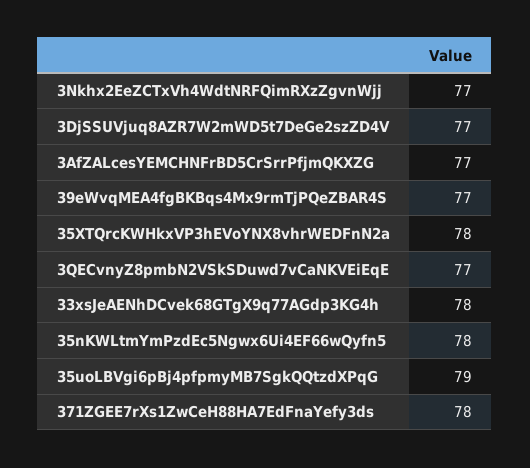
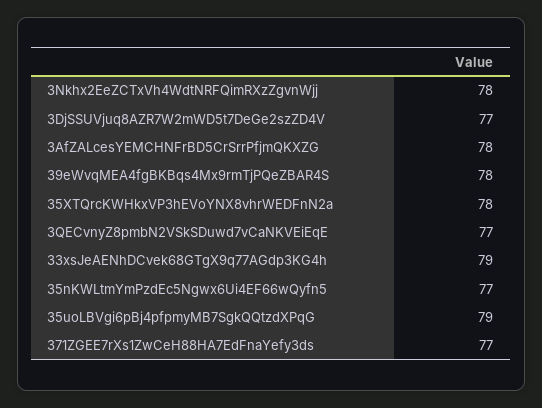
3Nkhx2EeZCTxVh4WdtNRFQimRXzZgvnWjj: 77 -> 78
3AfZALcesYEMCHNFrBD5CrSrrPfjmQKXZG: 77 -> 78
39eWvqMEA4fgBKBqs4Mx9rmTjPQeZBAR4S: 77 -> 78
33xsJeAENhDCvek68GTgX9q77AGdp3KG4h: 78 -> 79
35nKWLtmYmPzdEc5Ngwx6Ui4EF66wQyfn5: 78 -> 77
371ZGEE7rXs1ZwCeH88HA7EdFnaYefy3ds: 78 -> 77

